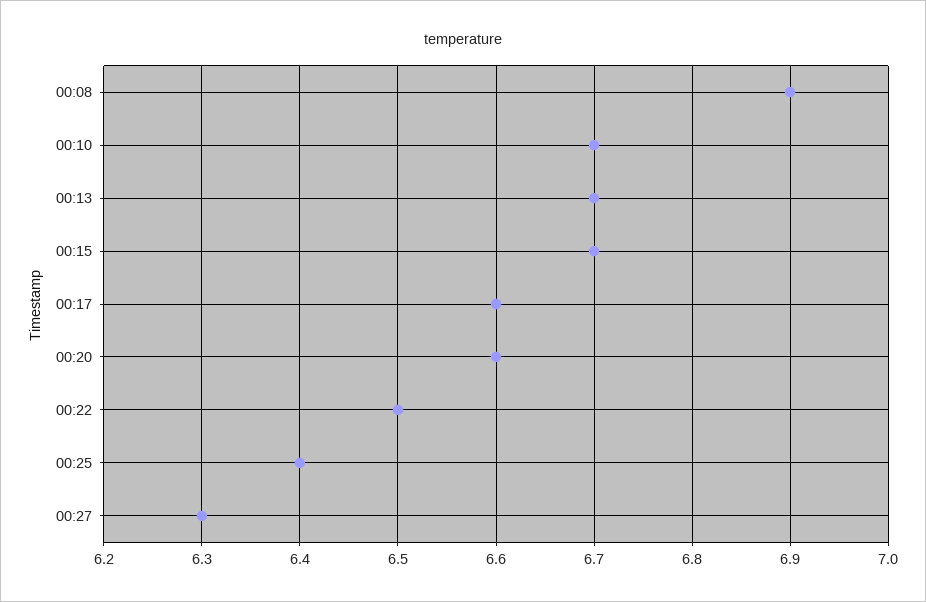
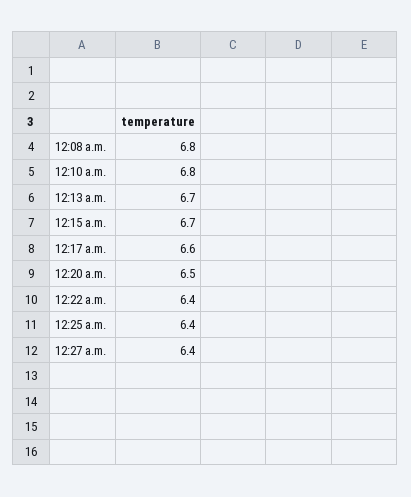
00:08: 6.9 -> 6.8
00:10: 6.7 -> 6.8
00:20: 6.6 -> 6.5
00:22: 6.5 -> 6.4
00:27: 6.3 -> 6.4

